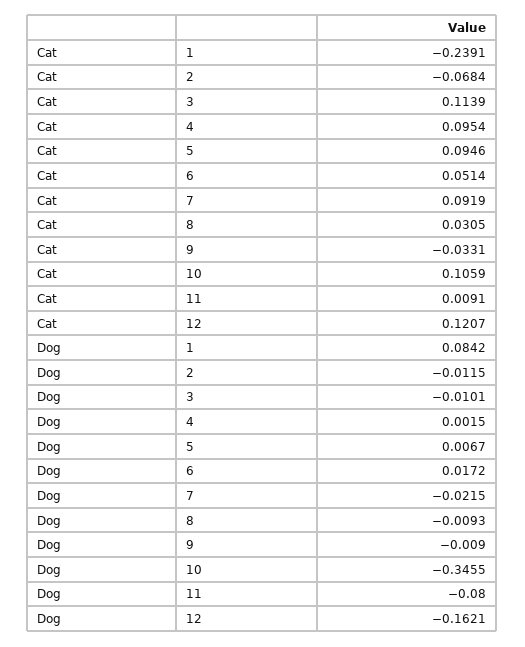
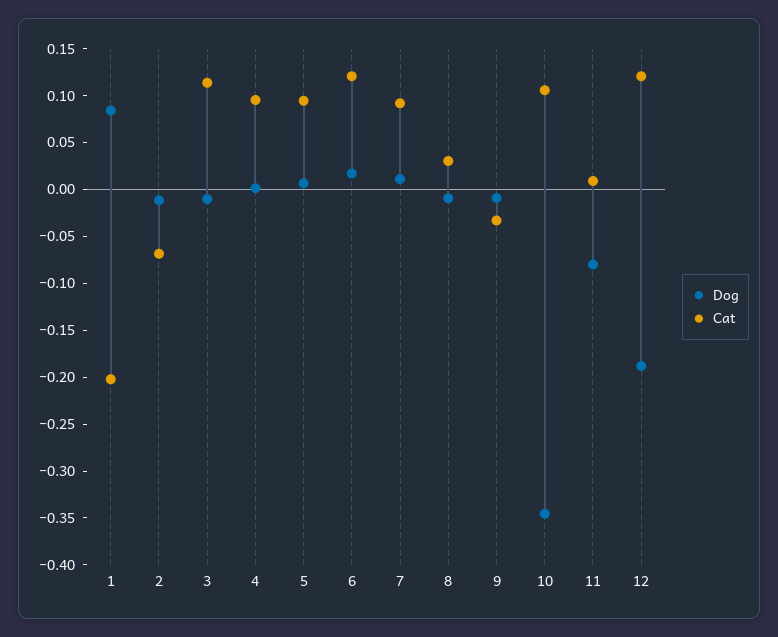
Cat, 1: -0.2391 -> -0.2
Cat, 6: 0.0514 -> 0.12
Dog, 7: -0.0215 -> 0.01
Dog, 12: -0.1621 -> -0.19

